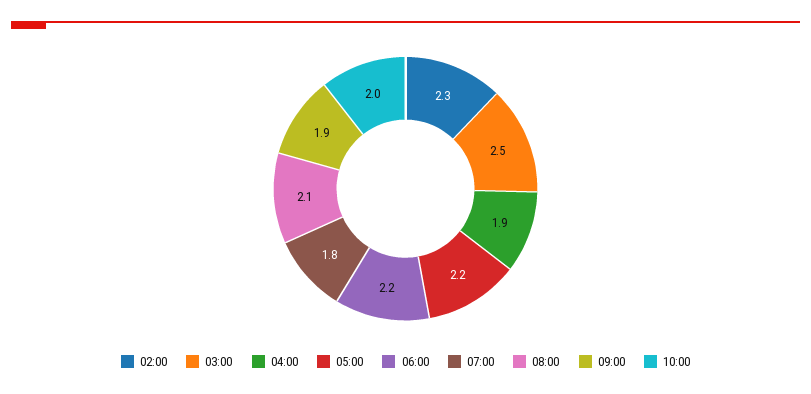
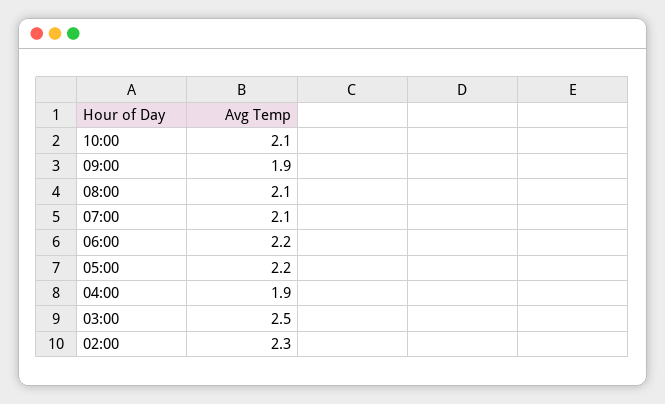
07:00: 1.8 -> 2.1
10:00: 2 -> 2.1

